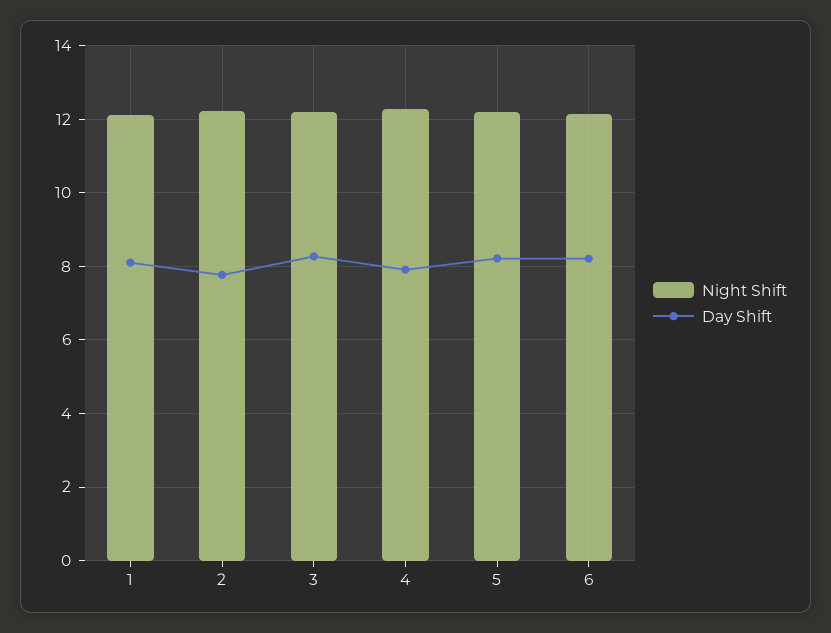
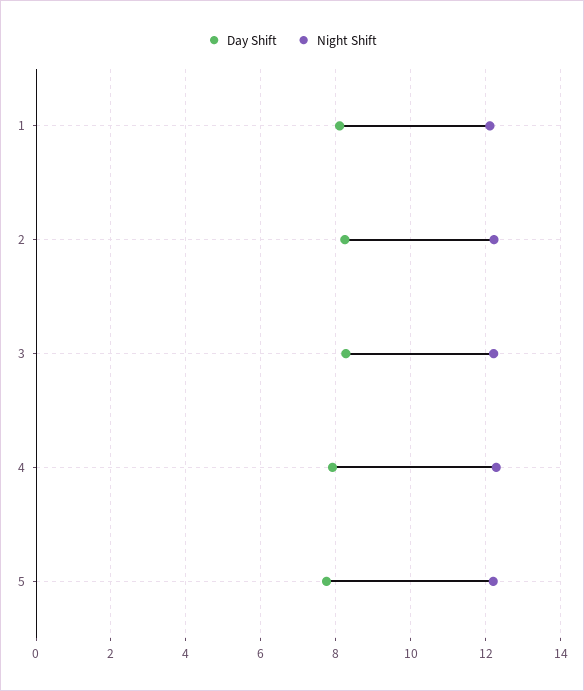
Day Shift, 2: 7.8 -> 8.2
Day Shift, 5: 8.2 -> 7.8
Night Shift, 6: 12.2 -> none
Day Shift, 6: 8.2 -> none

